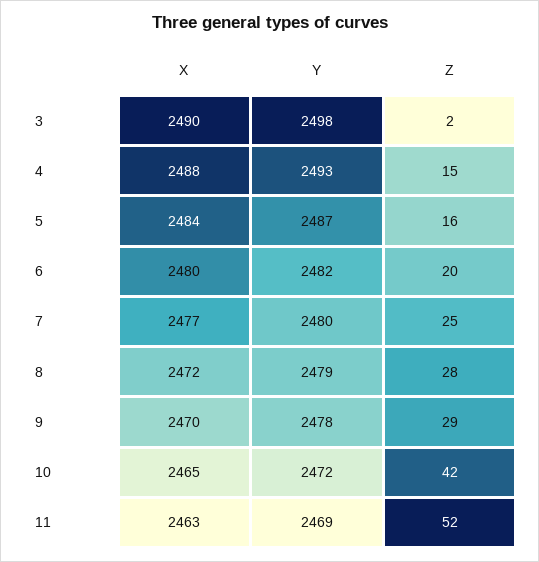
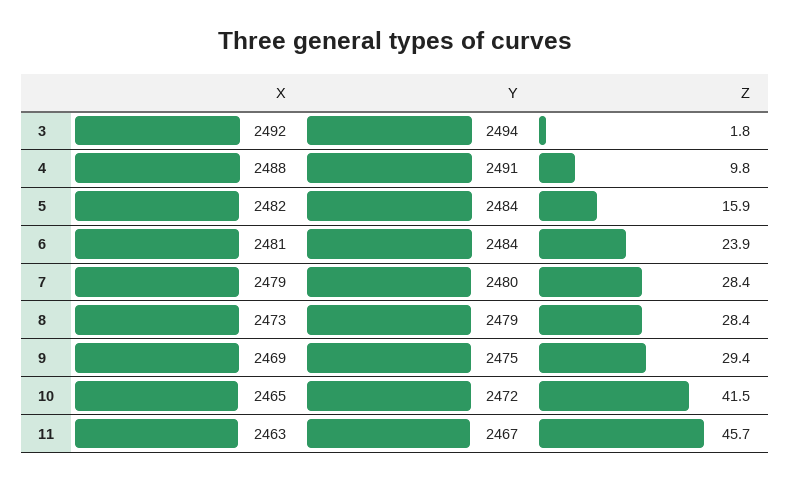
X, 3: 2490 -> 2492
Y, 3: 2498 -> 2494
Y, 4: 2493 -> 2491
Z, 4: 15 -> 9.8
X, 5: 2484 -> 2482
Y, 5: 2487 -> 2484
X, 6: 2480 -> 2481
Y, 6: 2482 -> 2484
Z, 6: 20 -> 23.9
X, 7: 2477 -> 2479
Z, 7: 25 -> 28.4
X, 8: 2472 -> 2473
X, 9: 2470 -> 2469
Y, 9: 2478 -> 2475
Y, 11: 2469 -> 2467
Z, 11: 52 -> 45.7

